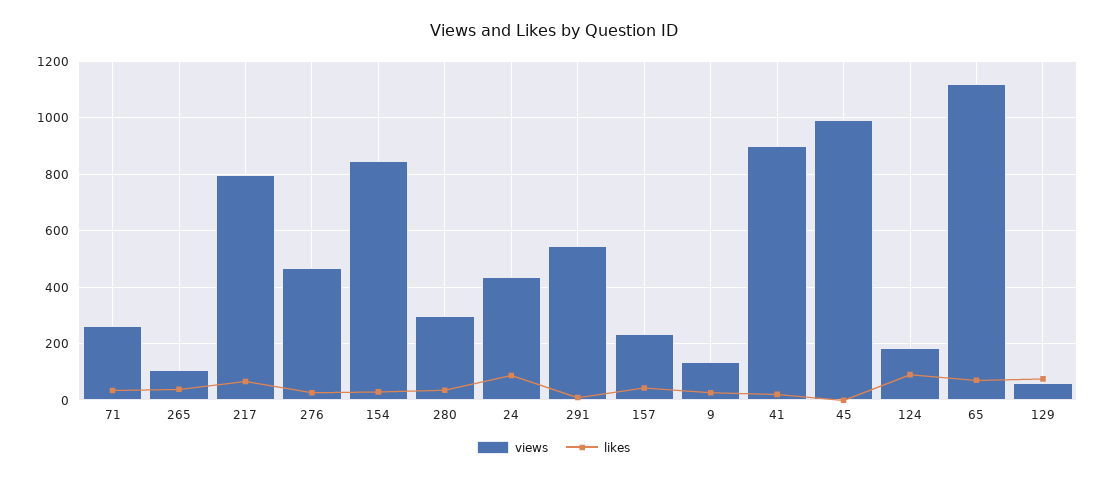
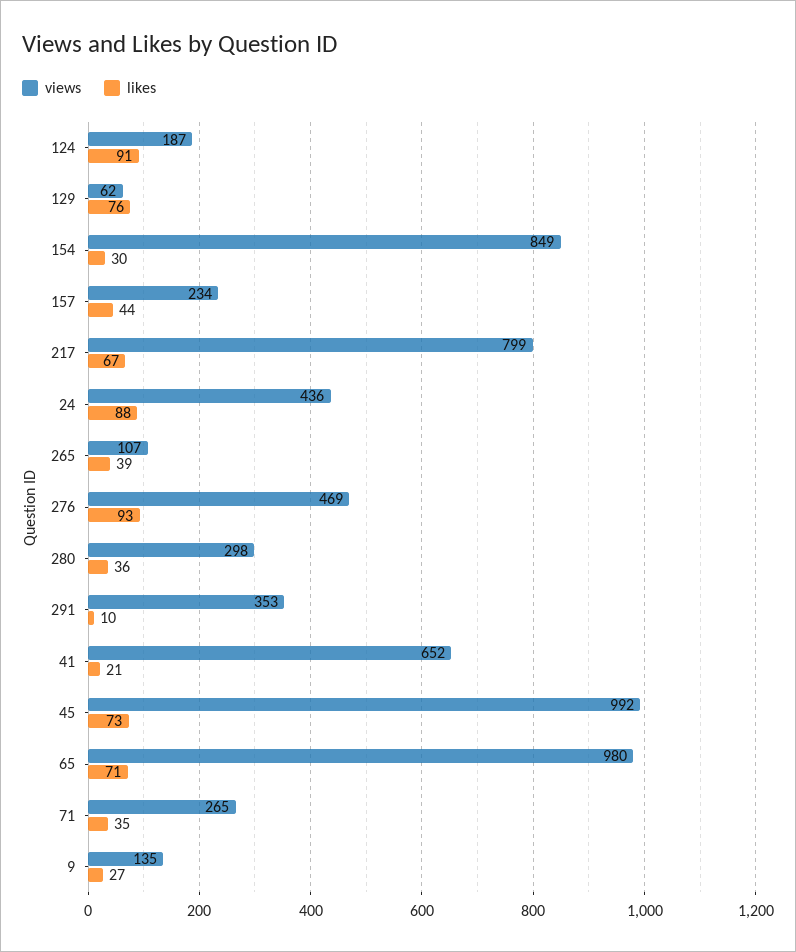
likes, 276: 25 -> 93
views, 291: 550 -> 353
views, 41: 900 -> 652
likes, 45: 0 -> 73
views, 65: 1125 -> 980

